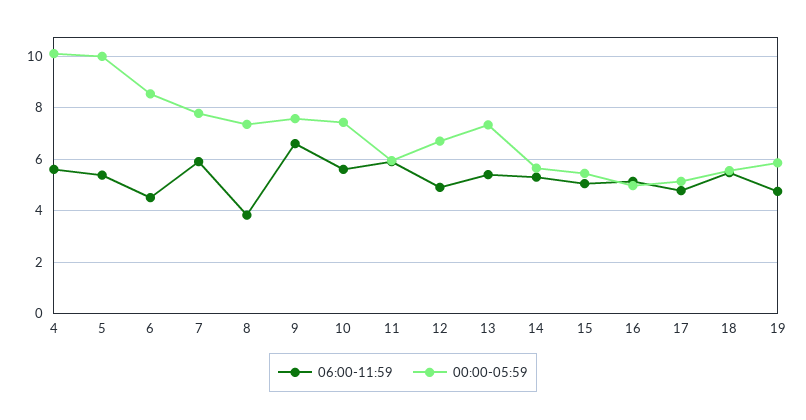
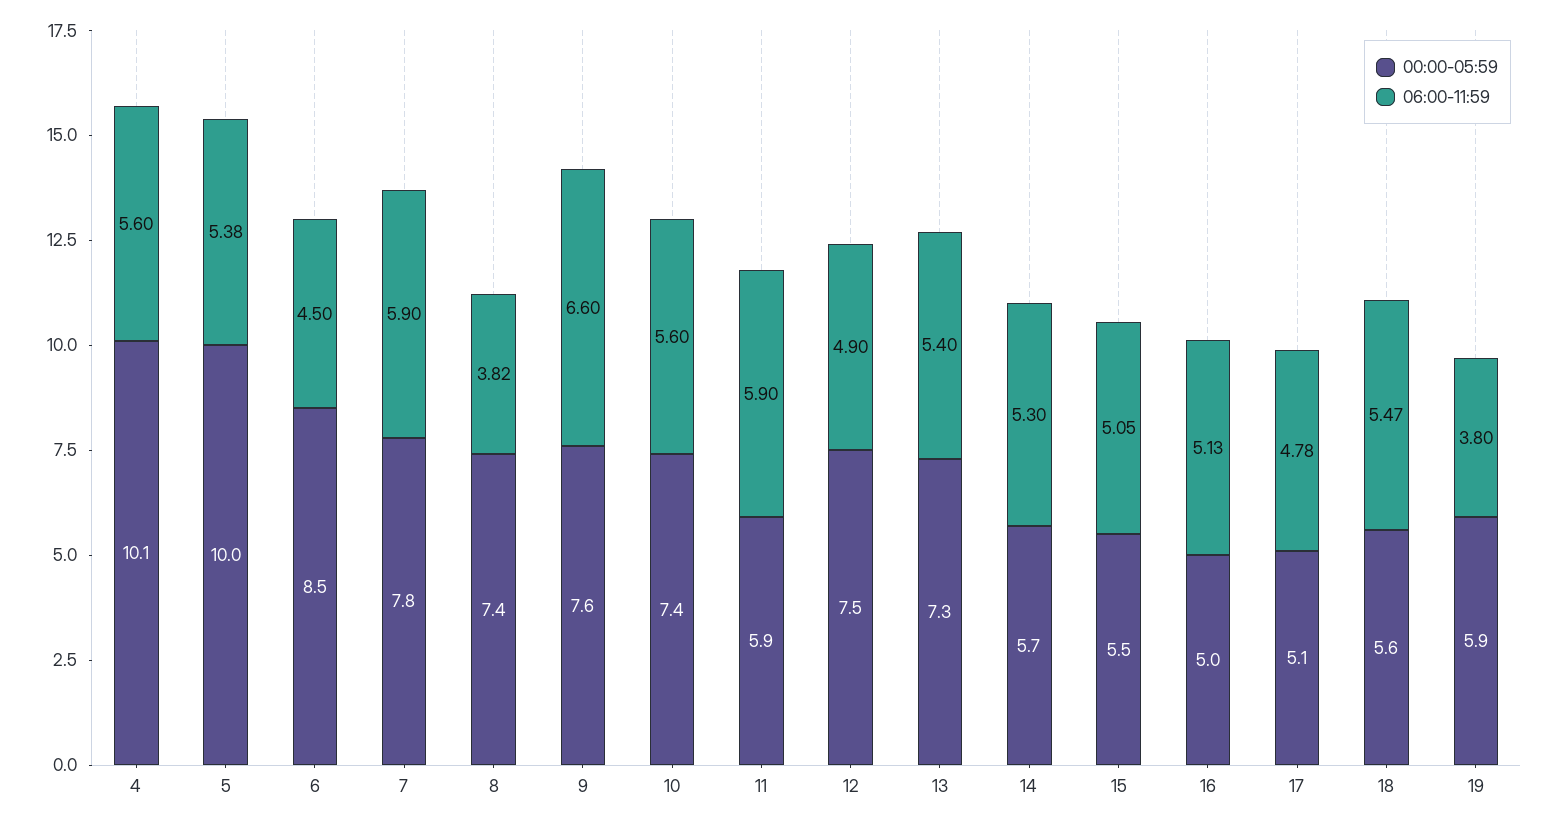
00:00-05:59, 12: 6.75 -> 7.5
06:00-11:59, 19: 4.75 -> 3.8

